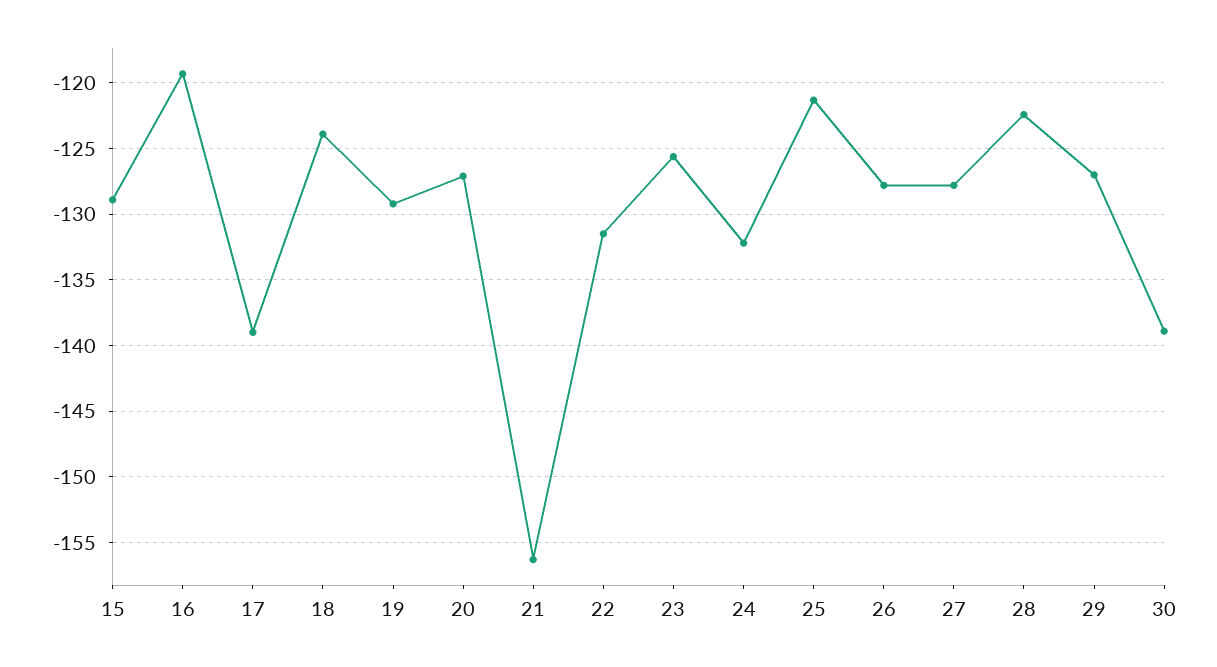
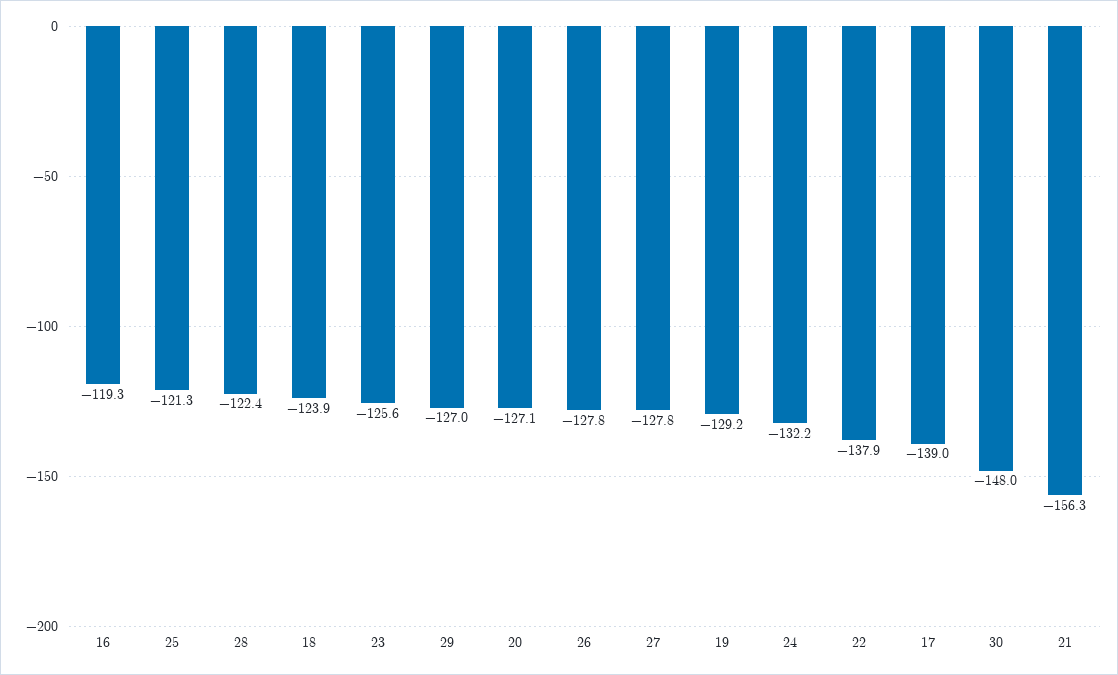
15: -129 -> none
22: -131.5 -> -137.9
30: -139 -> -148

